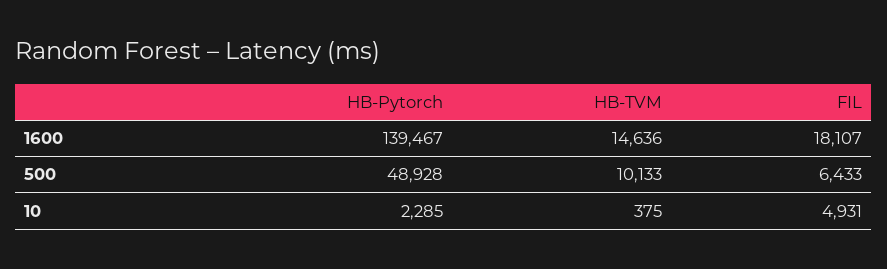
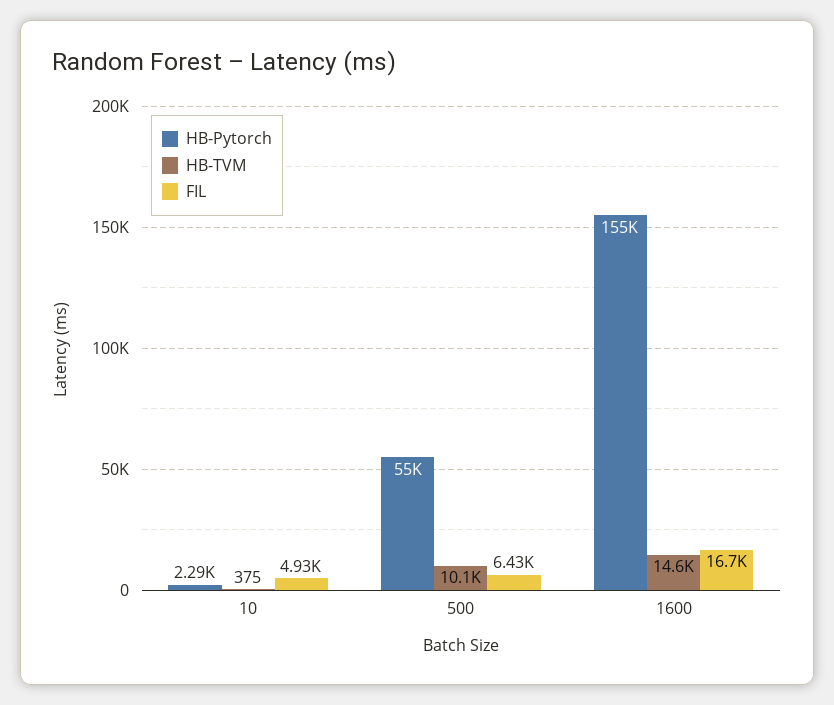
HB-Pytorch, 1600: 139467 -> 155000
FIL, 1600: 18107 -> 16700
HB-Pytorch, 500: 48928 -> 55000

